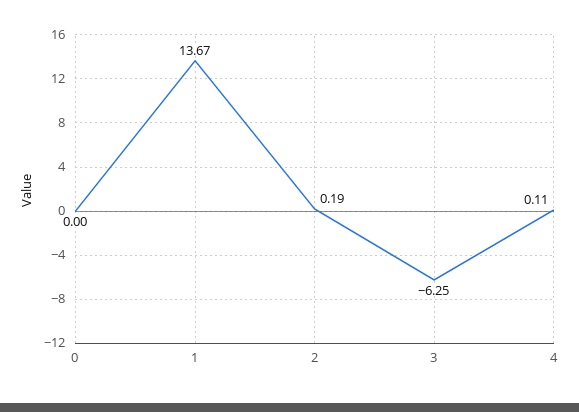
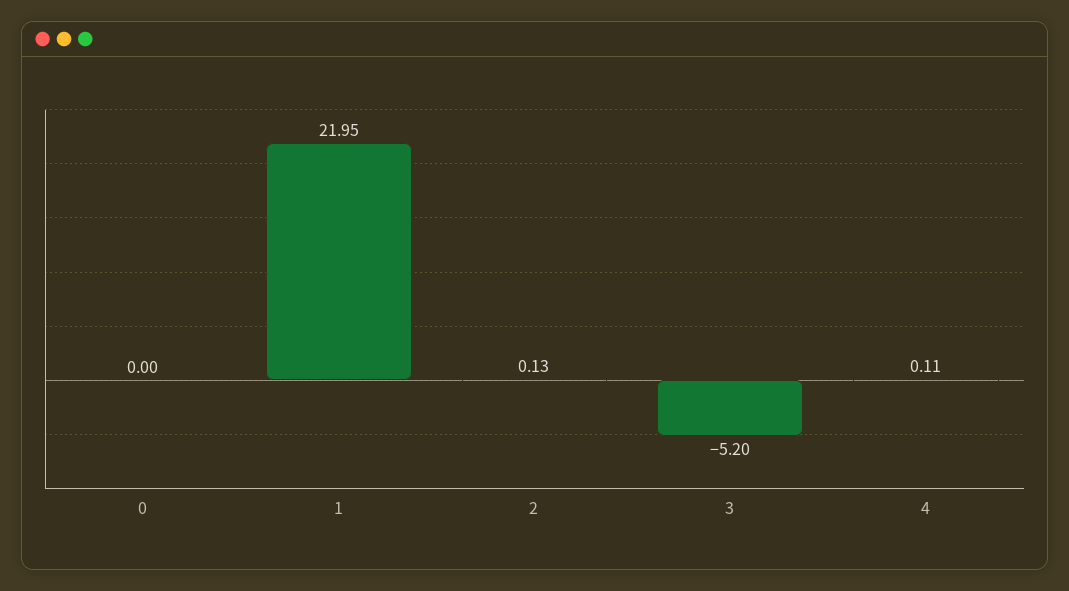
1: 13.67 -> 21.95
2: 0.19 -> 0.13
3: -6.25 -> -5.2

